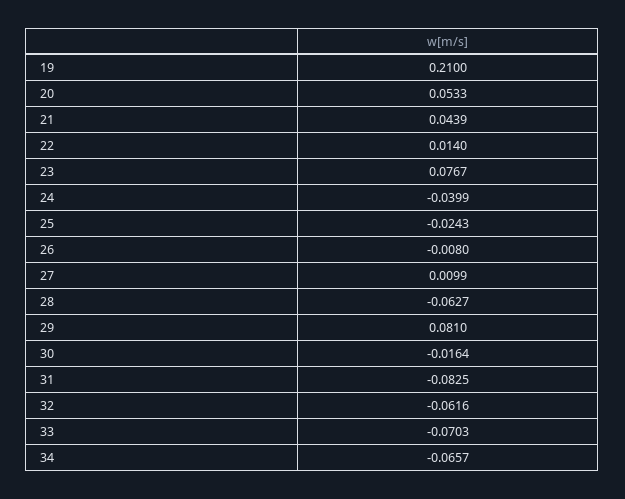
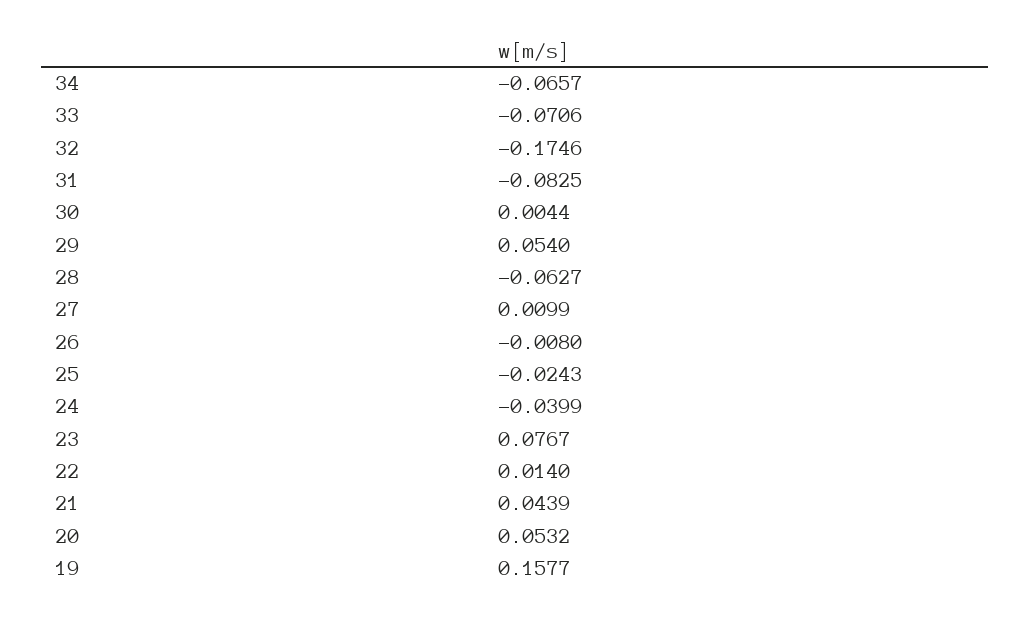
19: 0.21 -> 0.1577
20: 0.0533 -> 0.0532
29: 0.081 -> 0.054
30: -0.0164 -> 0.0044
32: -0.0616 -> -0.1746
33: -0.0703 -> -0.0706

